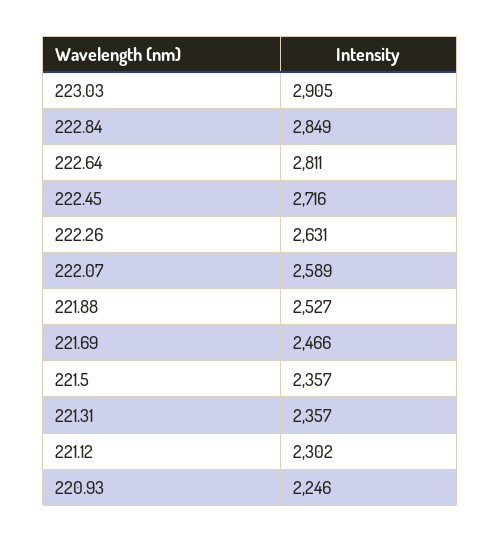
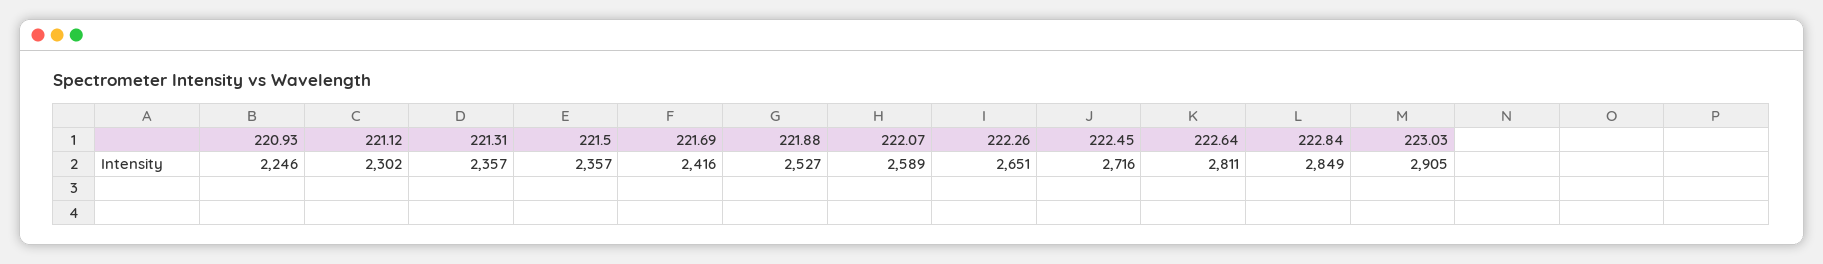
222.26: 2631 -> 2651
221.69: 2466 -> 2416

